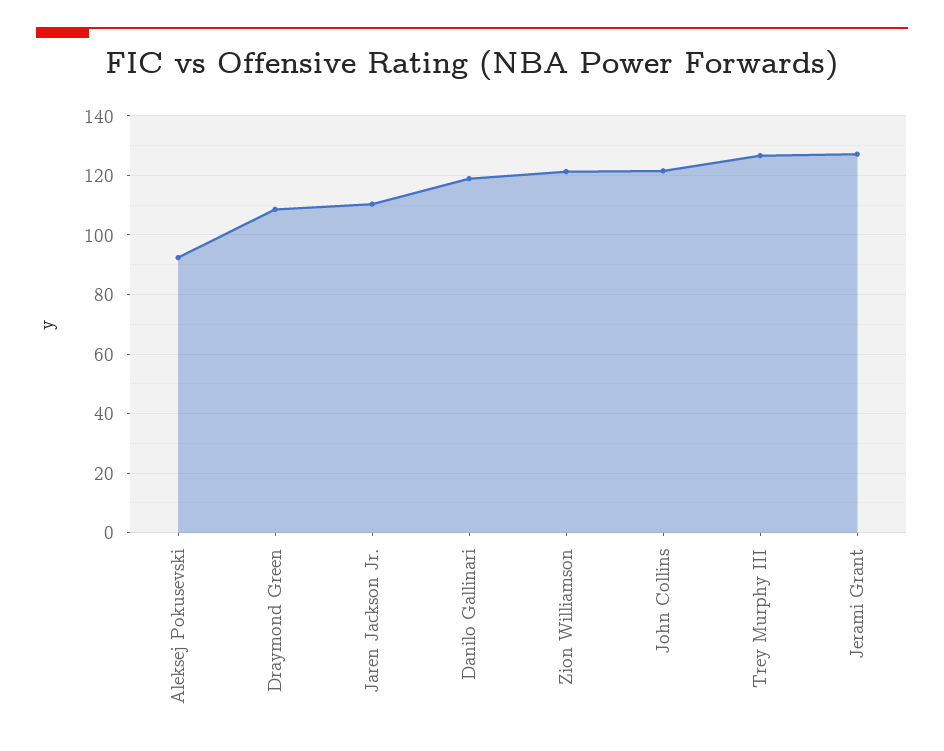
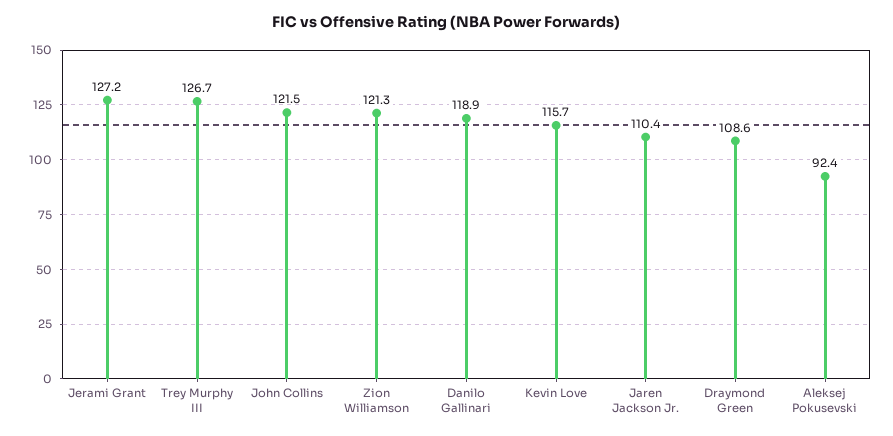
Kevin Love: none -> 115.7

